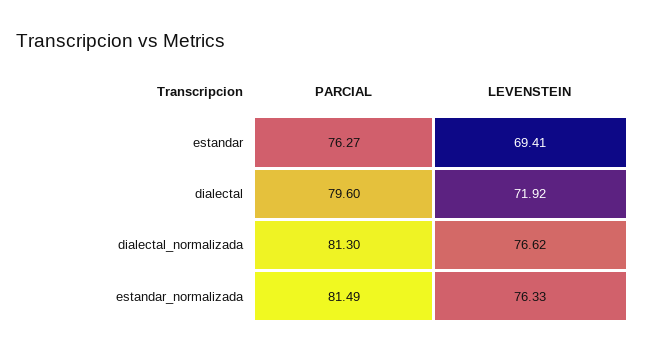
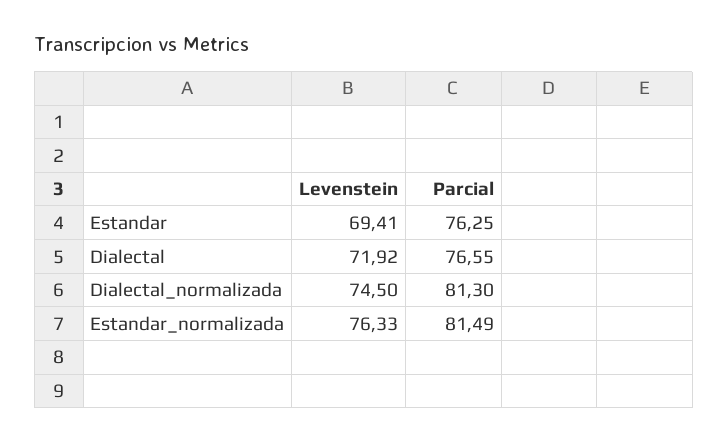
PARCIAL, estandar: 76.27 -> 76.25
PARCIAL, dialectal: 79.6 -> 76.55
LEVENSTEIN, dialectal_normalizada: 76.62 -> 74.5

